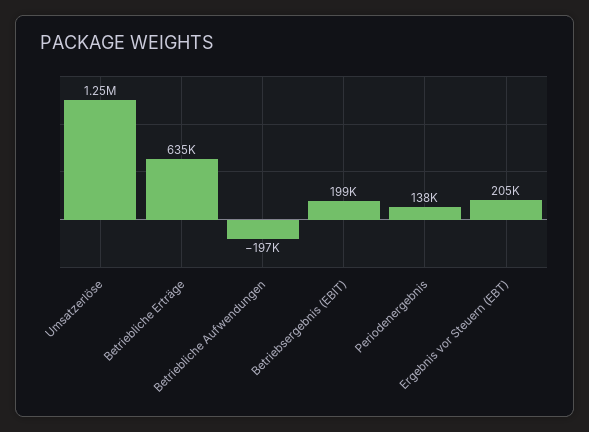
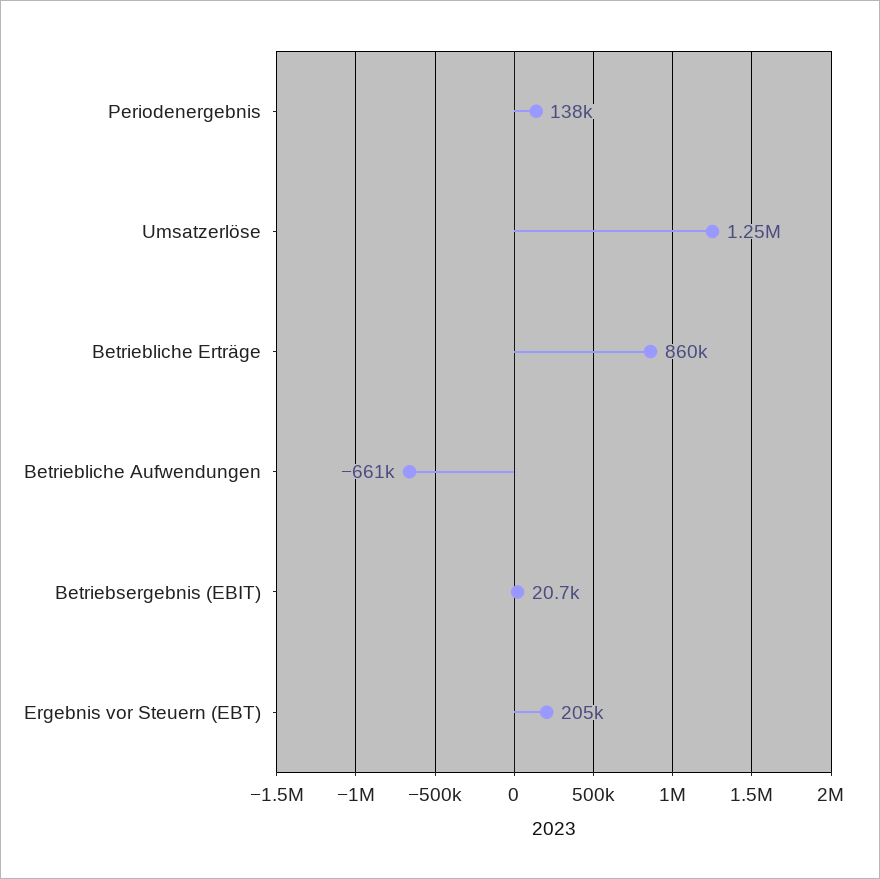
Betriebliche Erträge: 635000 -> 860000
Betriebliche Aufwendungen: -197000 -> -661000
Betriebsergebnis (EBIT): 199000 -> 20700

